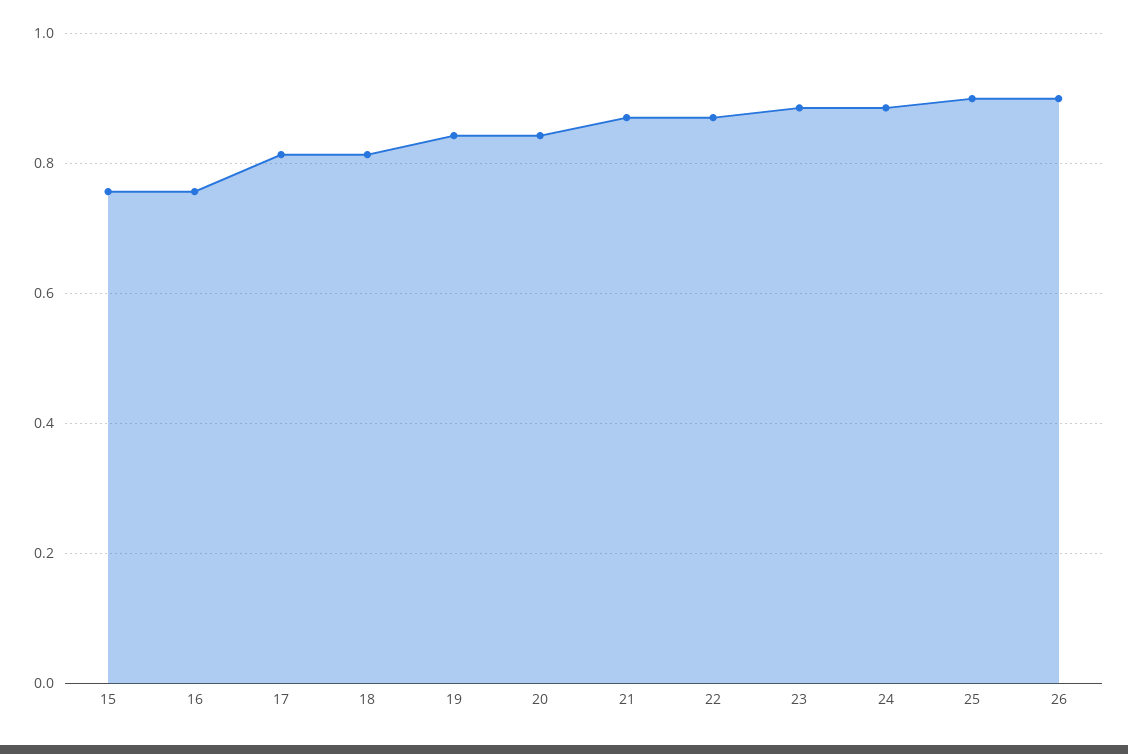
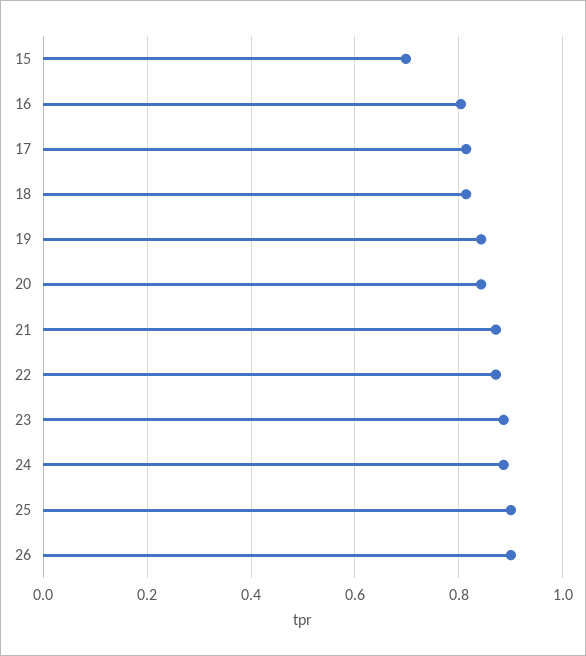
15: 0.76 -> 0.7
16: 0.76 -> 0.8

